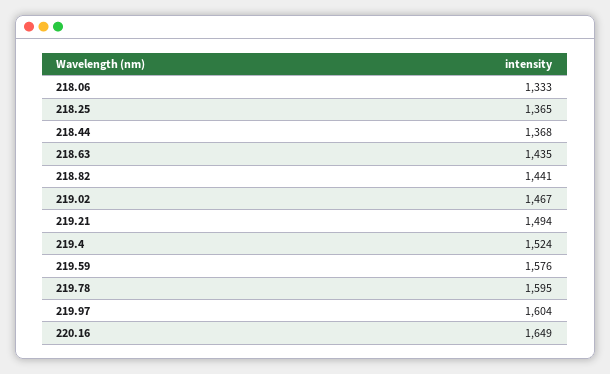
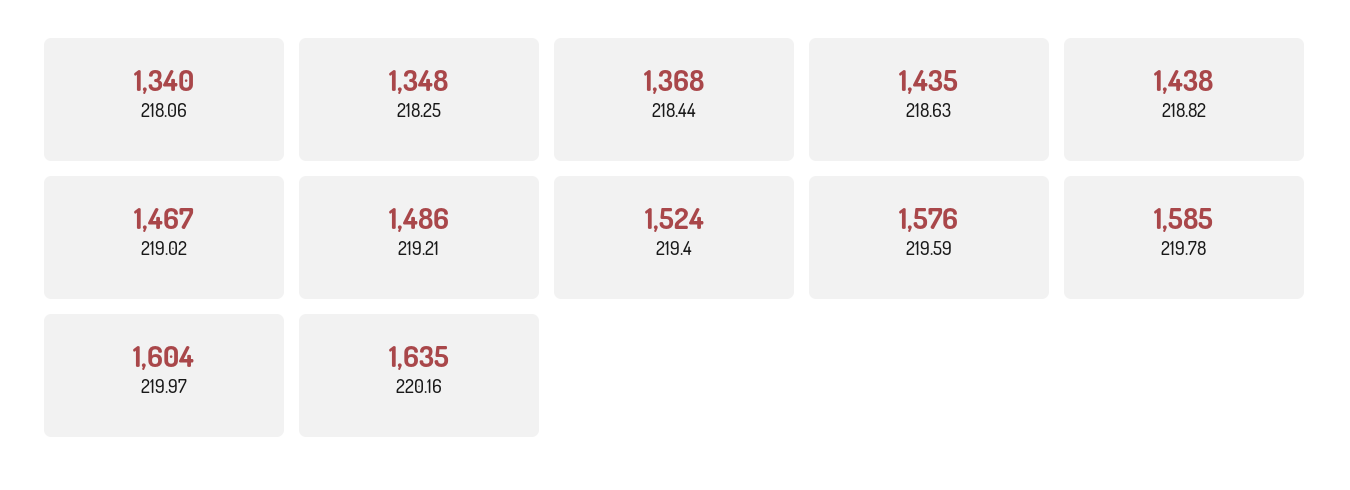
218.06: 1333 -> 1340
218.25: 1365 -> 1348
218.82: 1441 -> 1438
219.21: 1494 -> 1486
219.78: 1595 -> 1585
220.16: 1649 -> 1635

